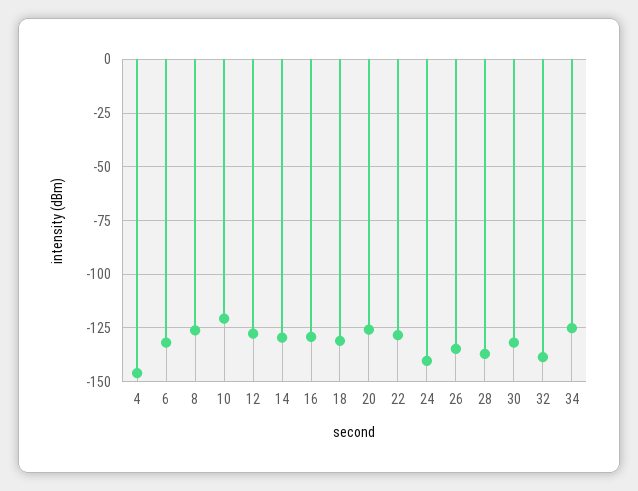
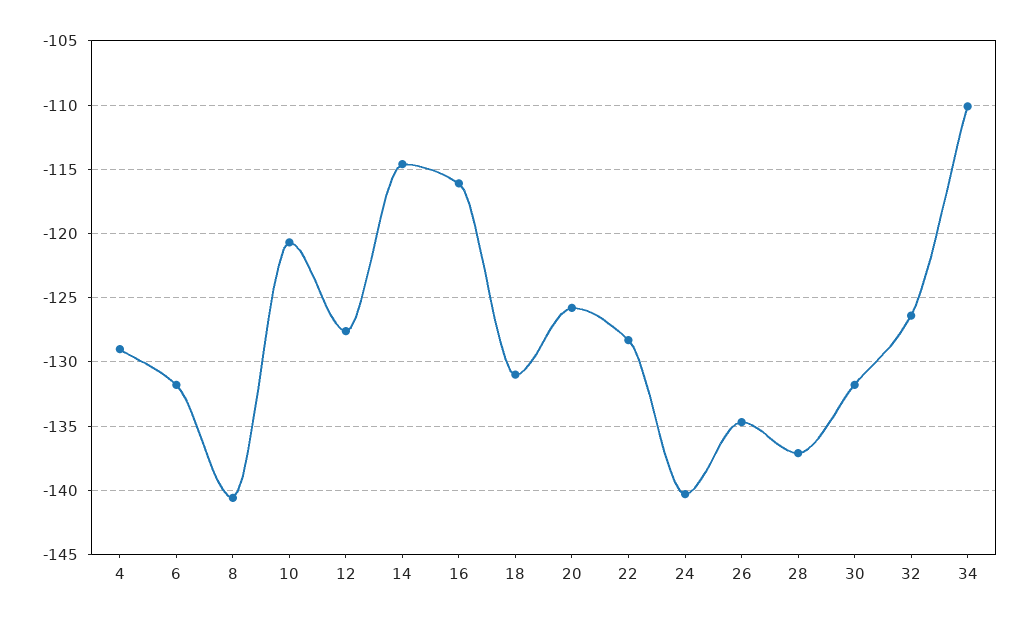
4: -145 -> -129
8: -125 -> -140.5
14: -130 -> -114.5
16: -130 -> -116
32: -140 -> -126.5
34: -125 -> -110

